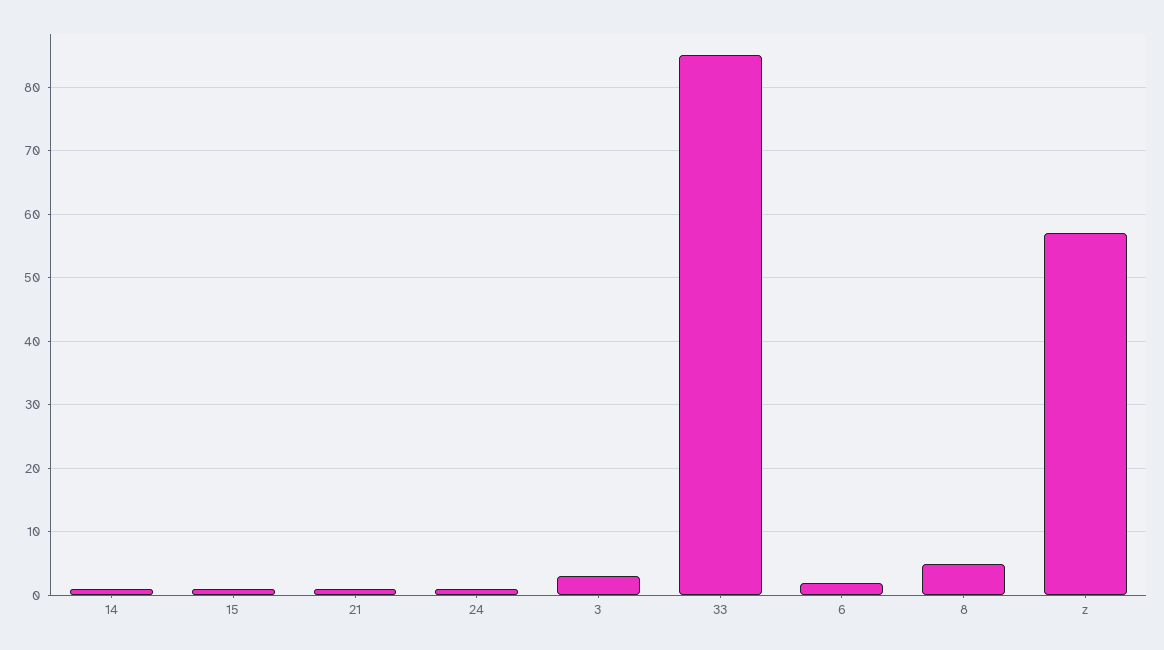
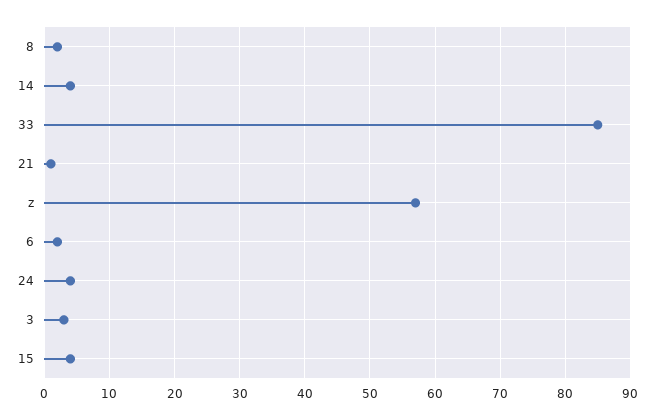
14: 1 -> 4
15: 1 -> 4
24: 1 -> 4
8: 5 -> 2

